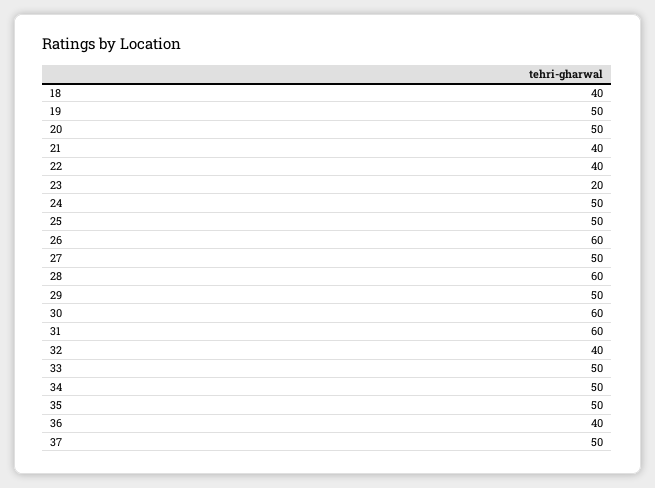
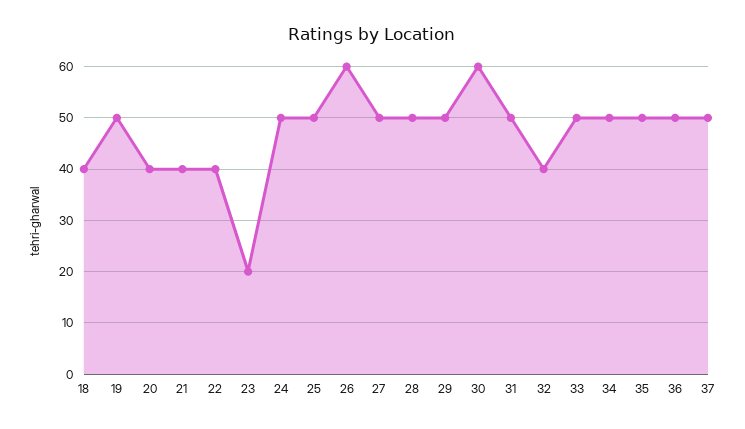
20: 50 -> 40
28: 60 -> 50
31: 60 -> 50
36: 40 -> 50

